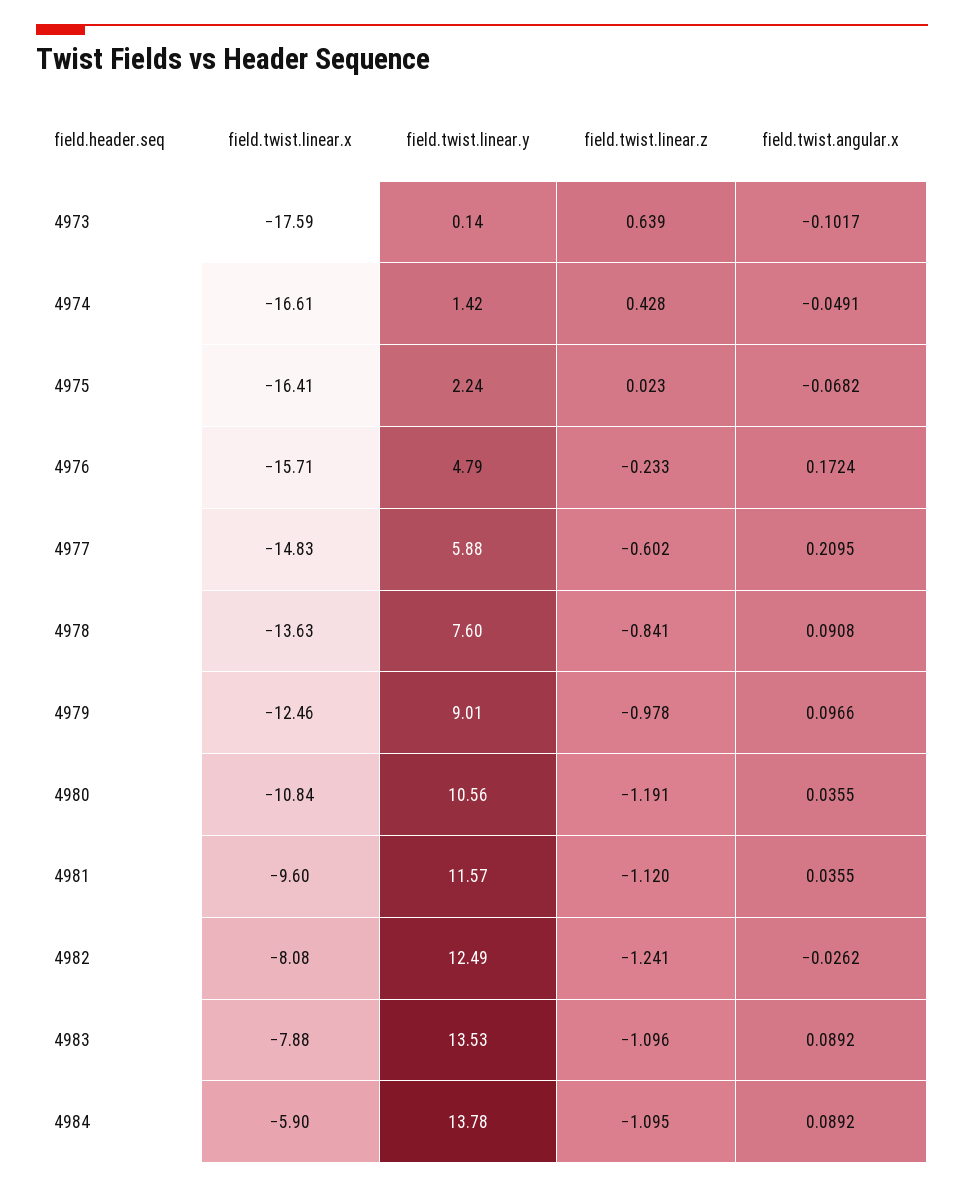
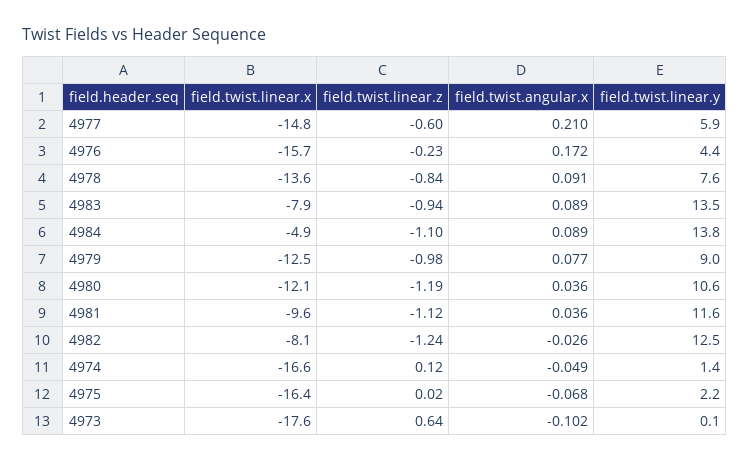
field.twist.linear.z, 4974: 0.428 -> 0.12
field.twist.linear.y, 4976: 4.79 -> 4.4
field.twist.angular.x, 4979: 0.0966 -> 0.077
field.twist.linear.x, 4980: -10.84 -> -12.1
field.twist.linear.z, 4983: -1.096 -> -0.94
field.twist.linear.x, 4984: -5.9 -> -4.9

